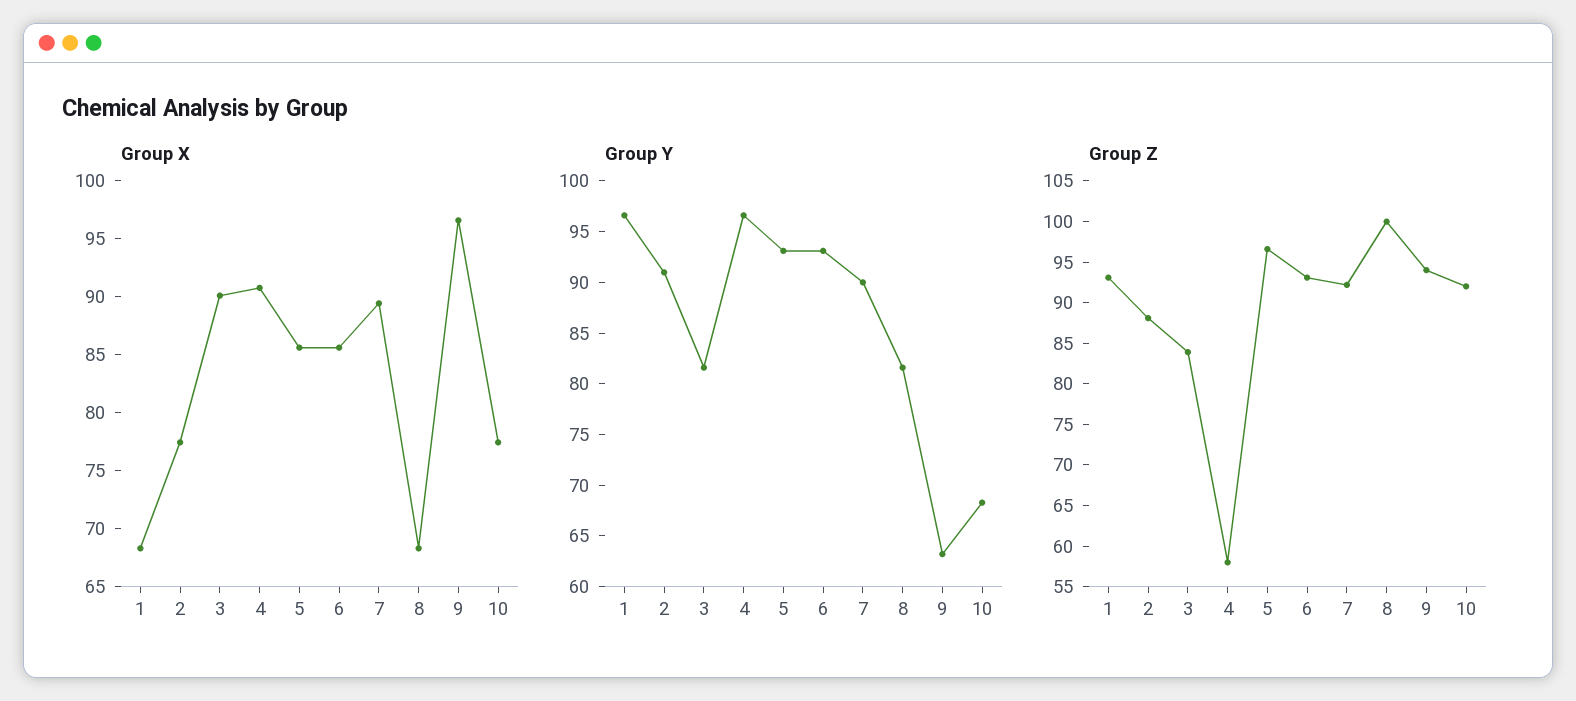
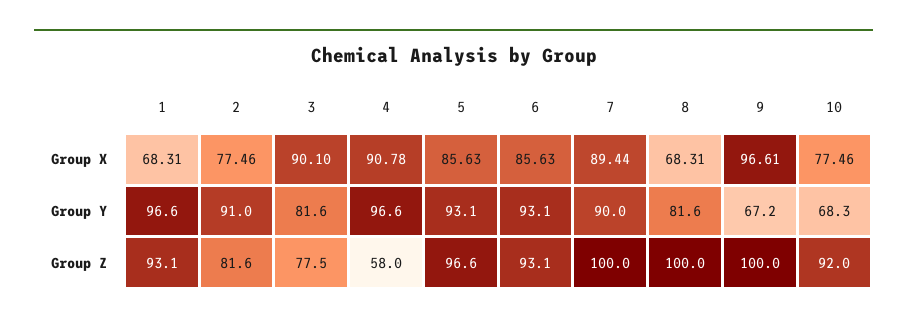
Group Y, 9: 63 -> 67.2
Group Z, 2: 88 -> 81.6
Group Z, 3: 84 -> 77.5
Group Z, 7: 92 -> 100
Group Z, 9: 94 -> 100

